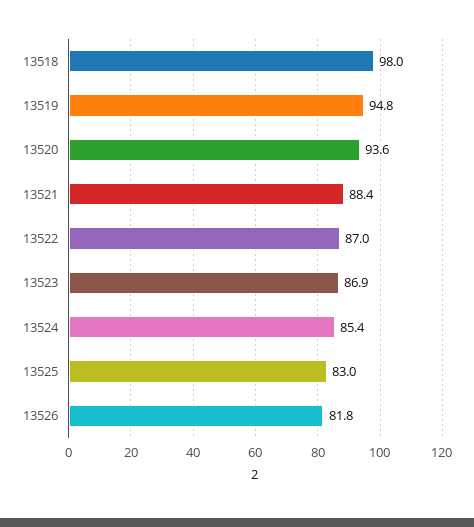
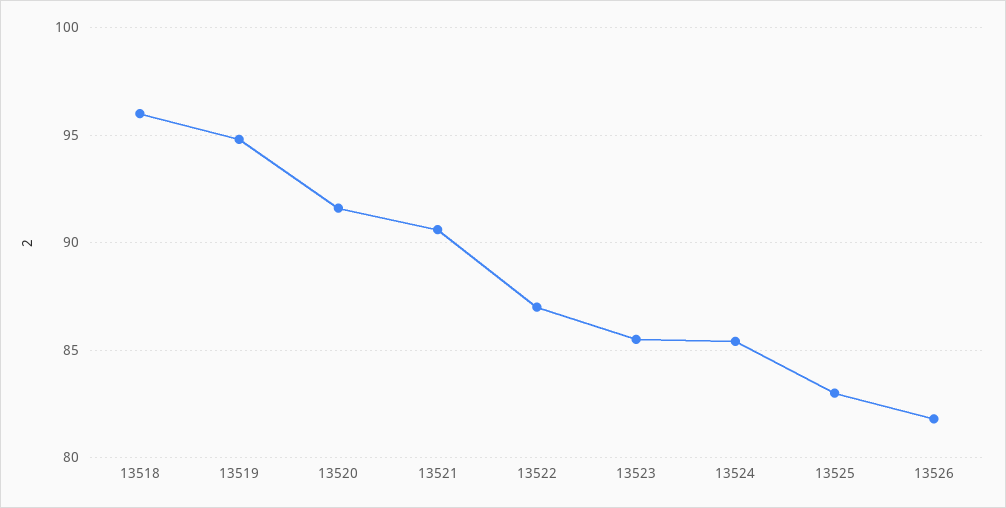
13518: 98 -> 96
13520: 93.6 -> 91.5
13521: 88.4 -> 90.5
13523: 86.9 -> 85.5

